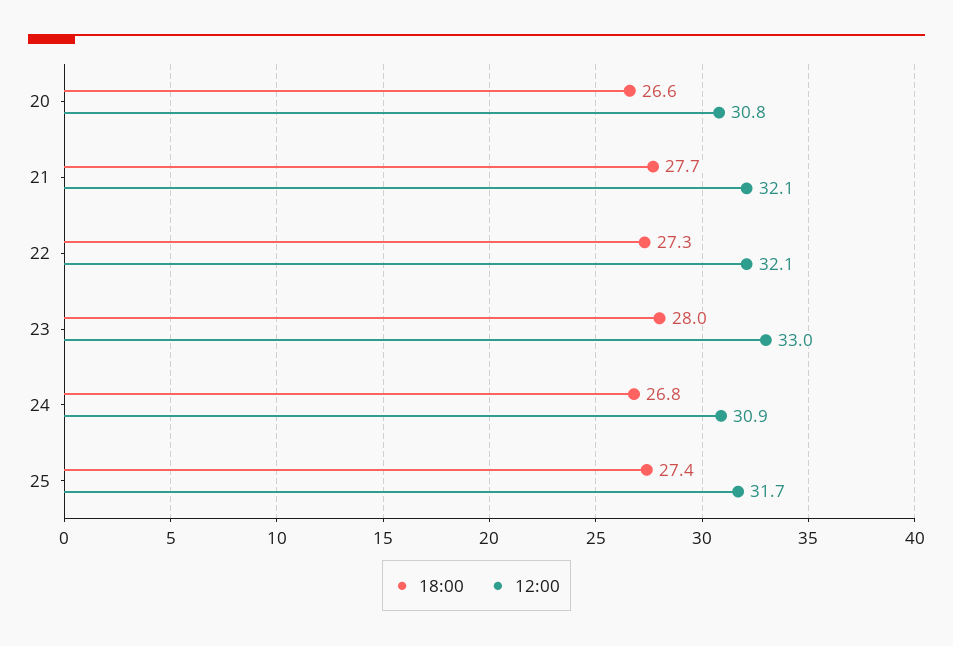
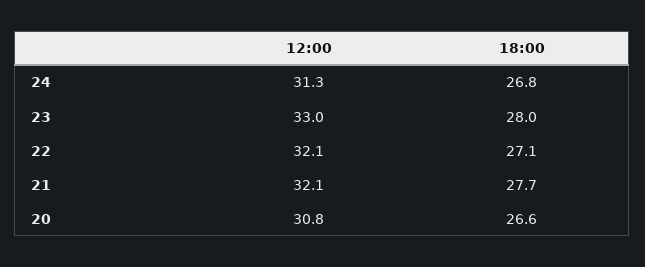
18:00, 22: 27.3 -> 27.1
12:00, 24: 30.9 -> 31.3
18:00, 25: 27.4 -> none
12:00, 25: 31.7 -> none

